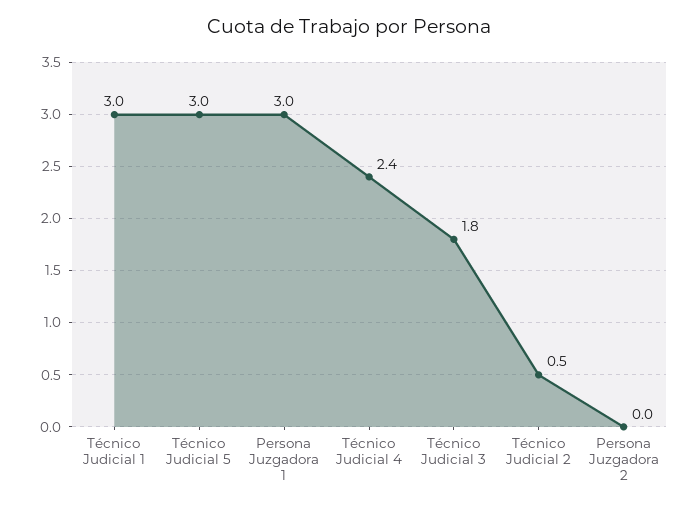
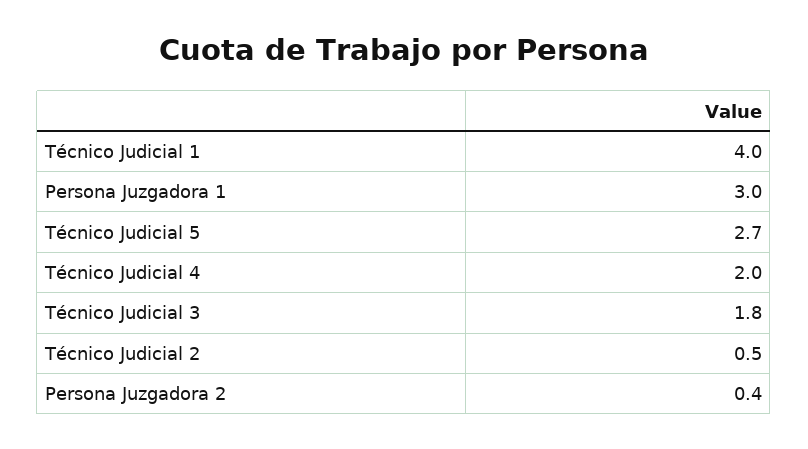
Técnico Judicial 1: 3 -> 4
Técnico Judicial 5: 3 -> 2.7
Técnico Judicial 4: 2.4 -> 2
Persona Juzgadora 2: 0 -> 0.4

